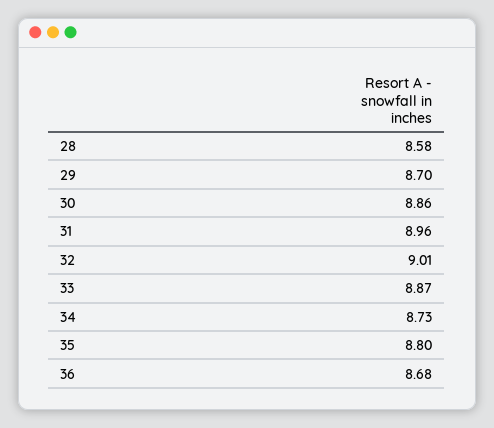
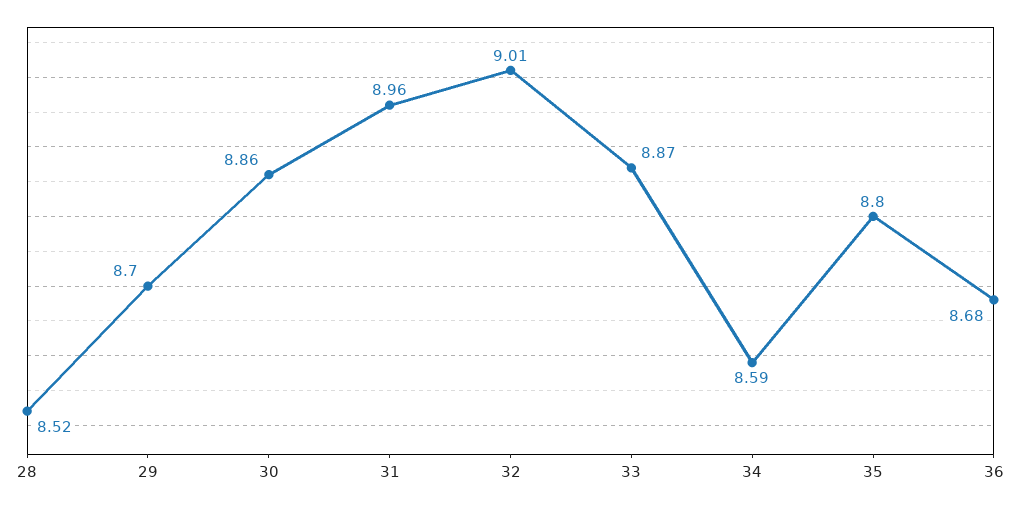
28: 8.58 -> 8.52
34: 8.73 -> 8.59

